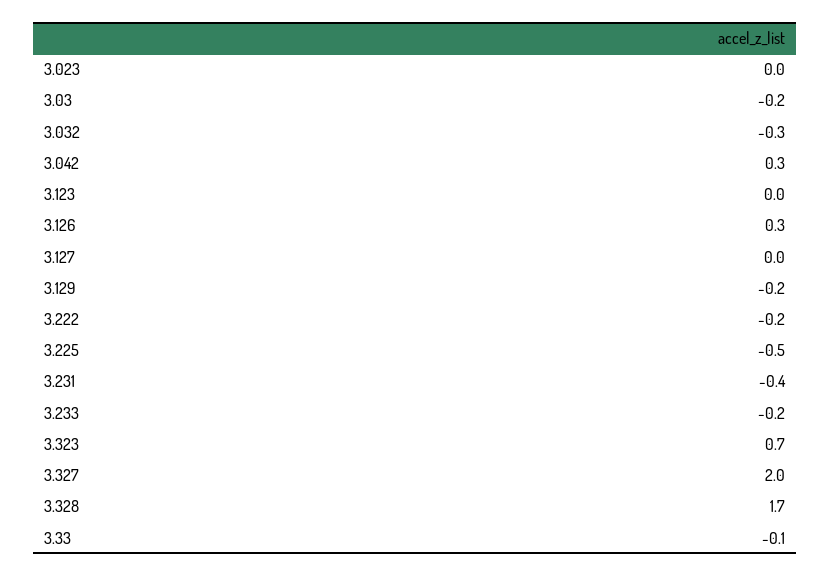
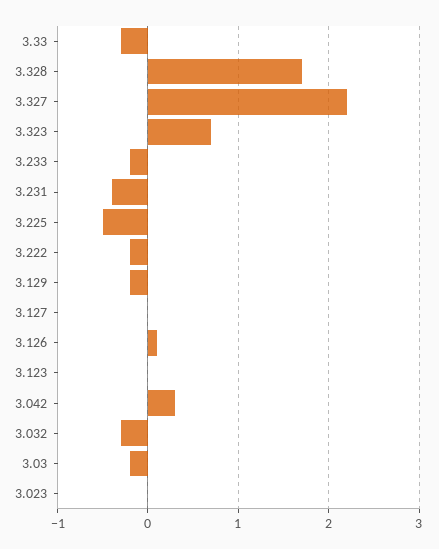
3.126: 0.3 -> 0.1
3.327: 2 -> 2.2
3.33: -0.1 -> -0.3

